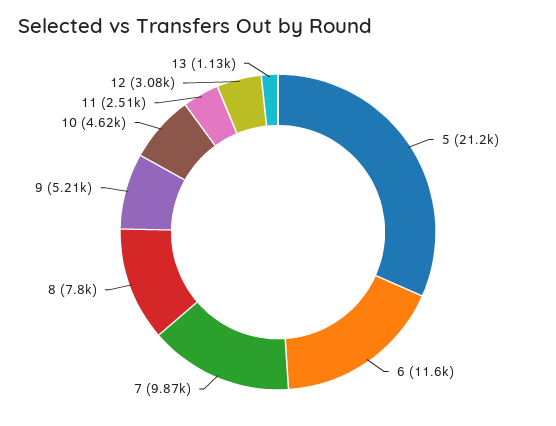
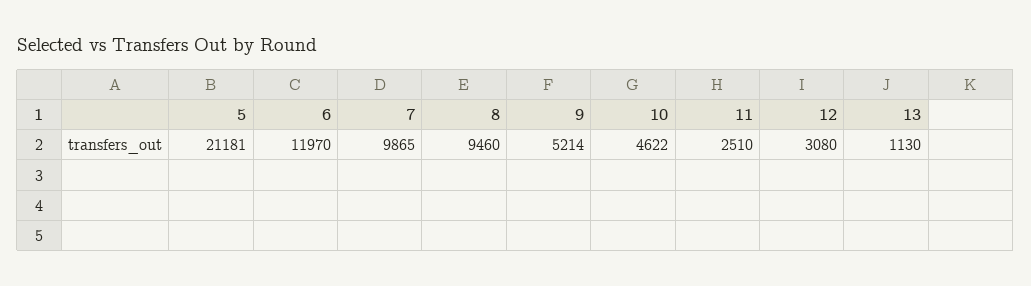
6: 11600 -> 11970
8: 7800 -> 9460

